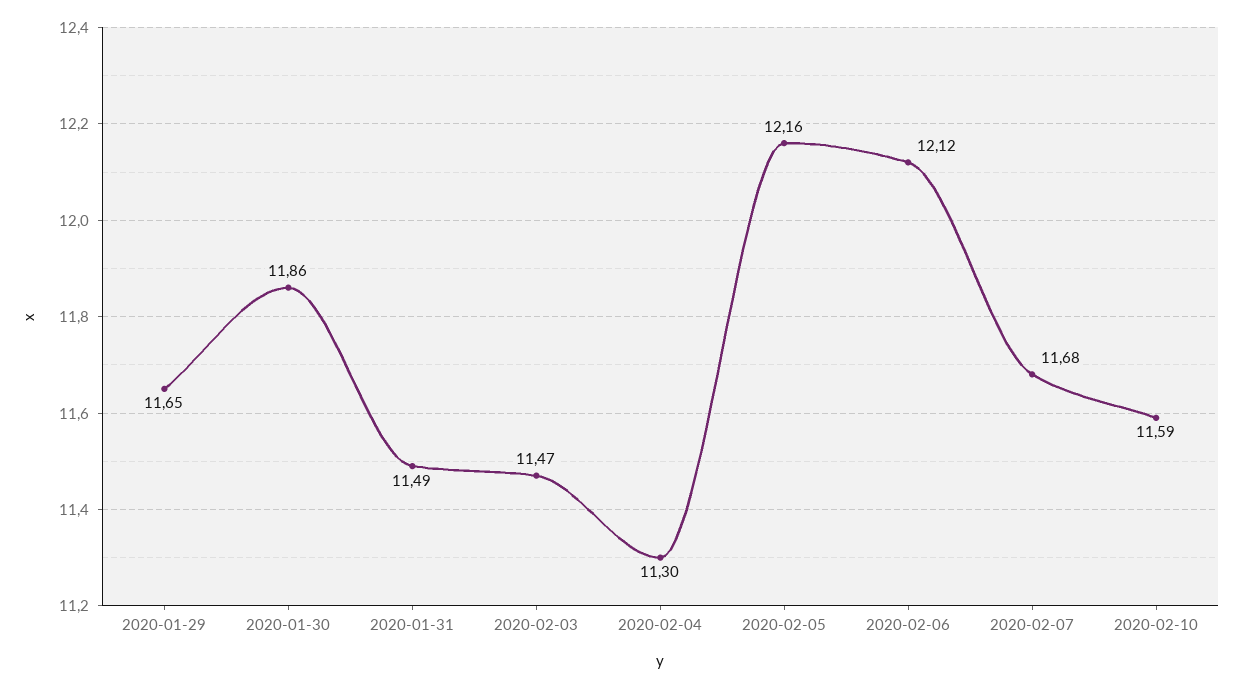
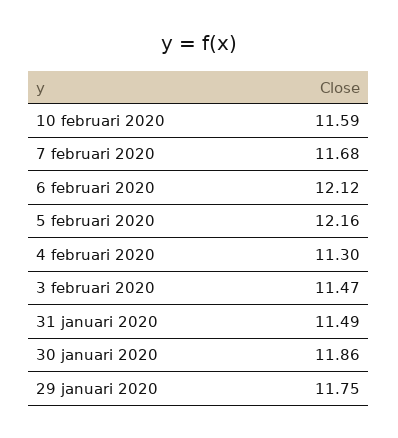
2020-01-29: 11.65 -> 11.75

